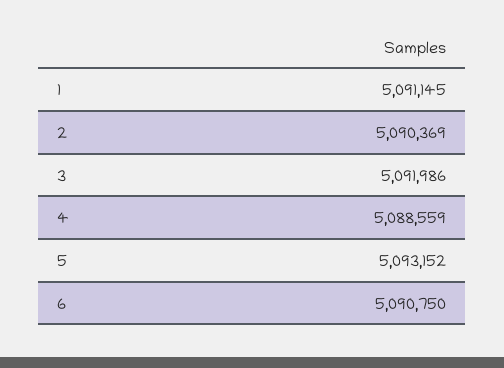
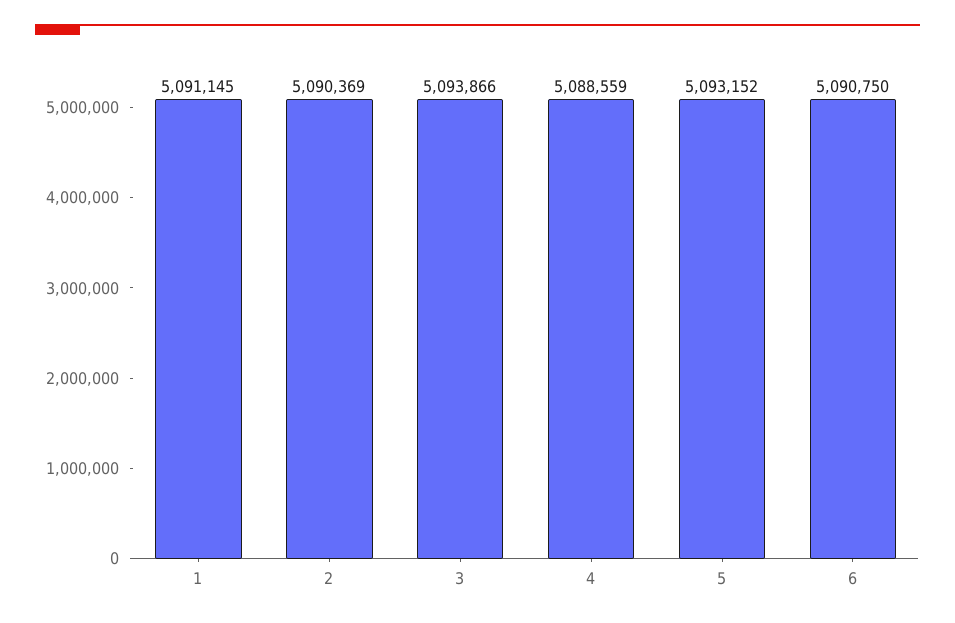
3: 5091986 -> 5093866

